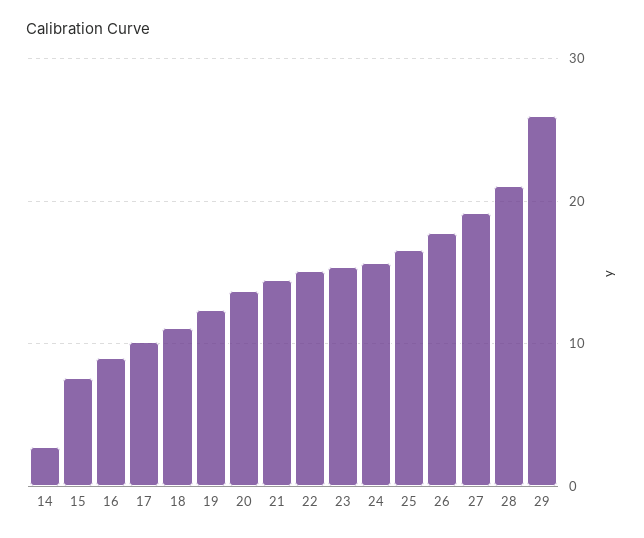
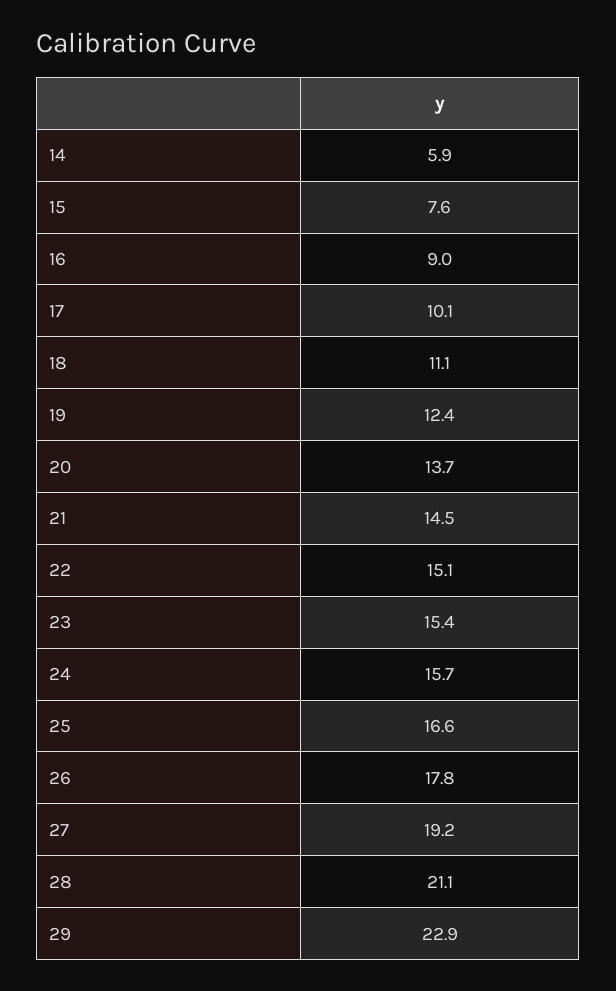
14: 3 -> 5.9
29: 26 -> 22.9

